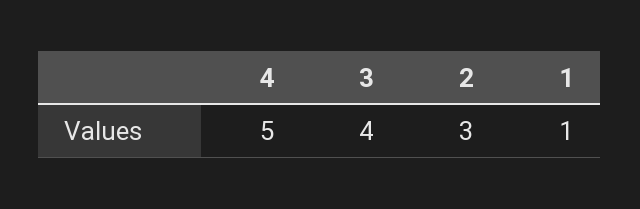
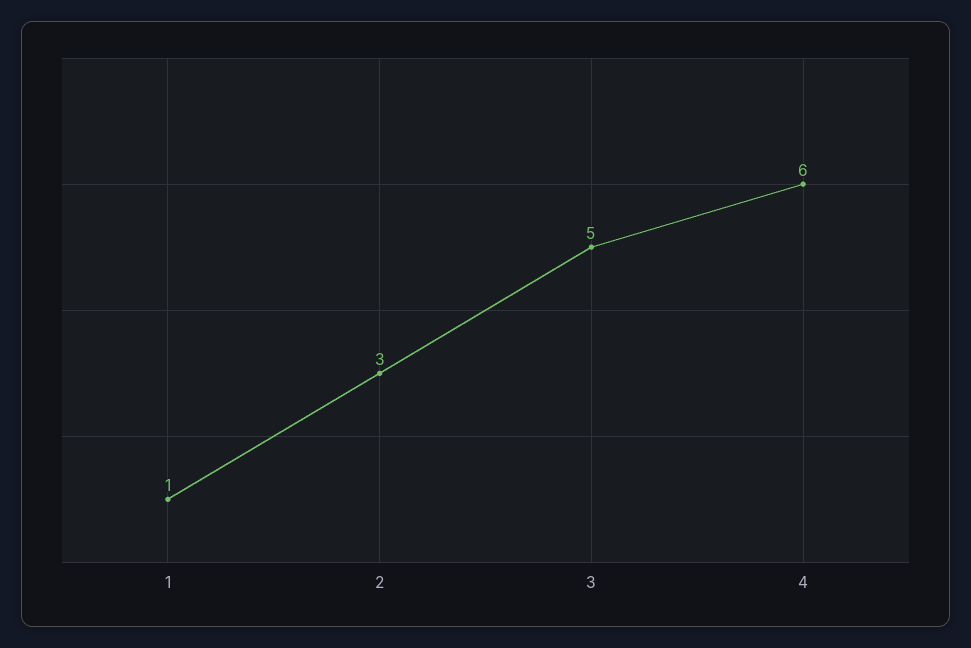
4: 5 -> 6
3: 4 -> 5

